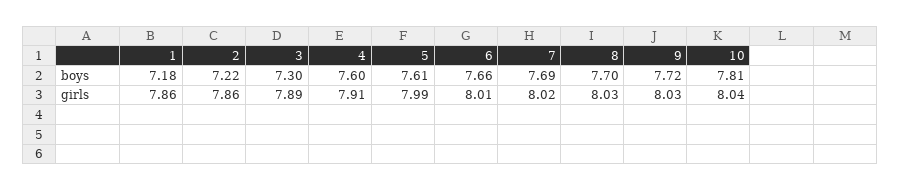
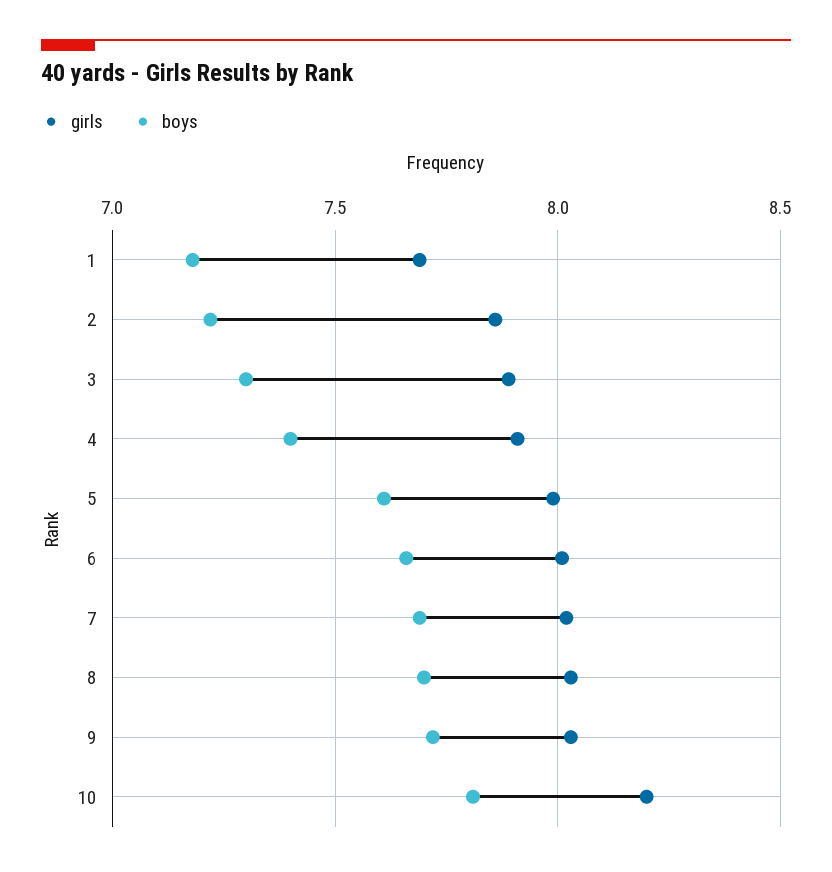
boys, 4: 7.6 -> 7.4
girls, 1: 7.86 -> 7.7
girls, 10: 8.04 -> 8.2

